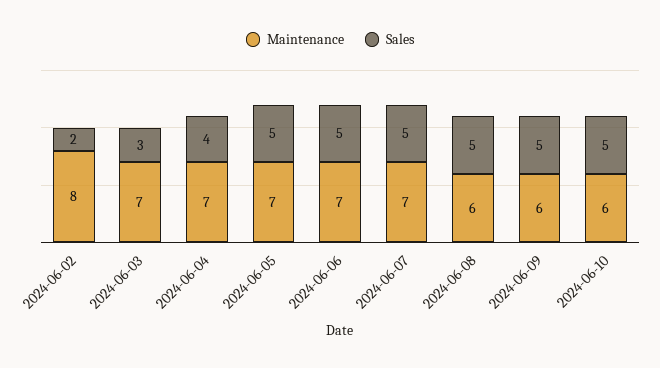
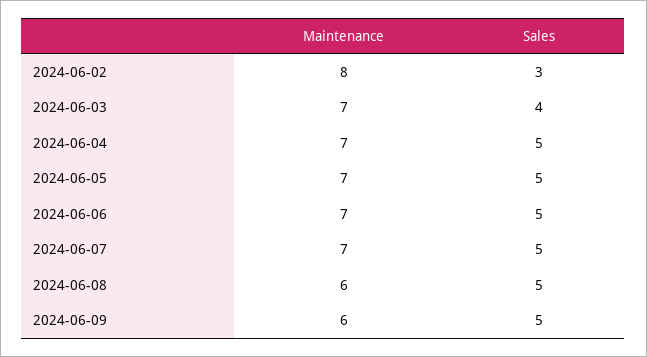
Sales, 2024-06-02: 2 -> 3
Sales, 2024-06-03: 3 -> 4
Sales, 2024-06-04: 4 -> 5
Maintenance, 2024-06-10: 6 -> none
Sales, 2024-06-10: 5 -> none

